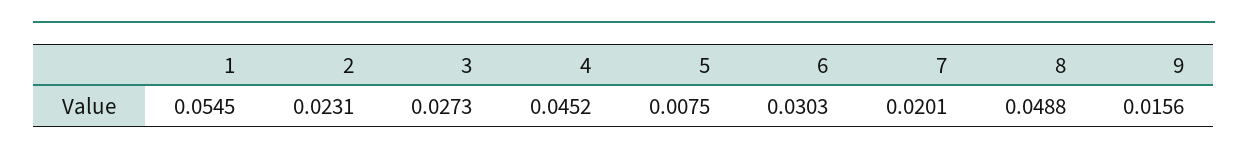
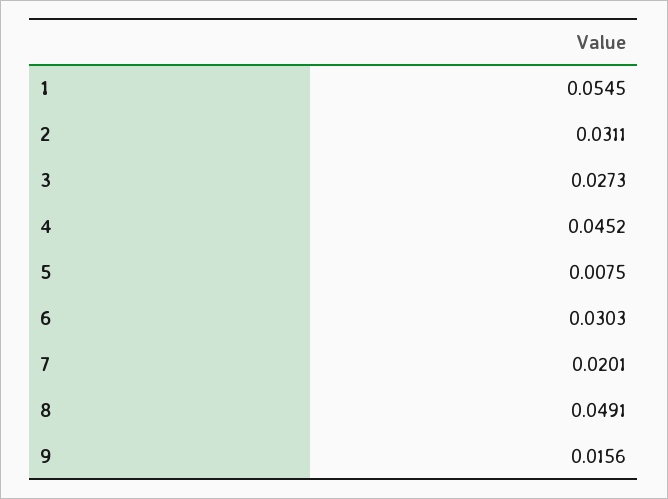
2: 0.0231 -> 0.0311
8: 0.0488 -> 0.0491

